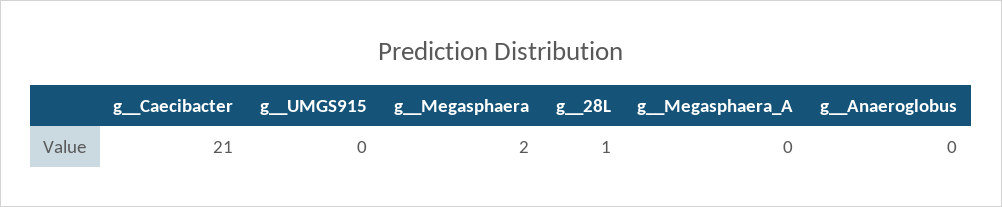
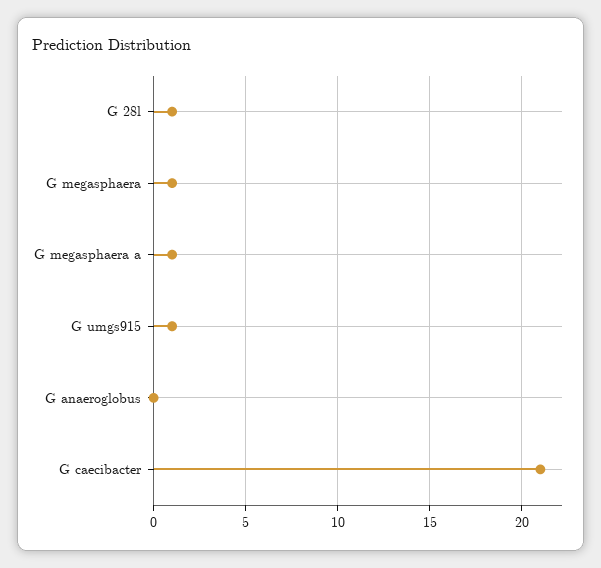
g__UMGS915: 0 -> 1
g__Megasphaera: 2 -> 1
g__Megasphaera_A: 0 -> 1

